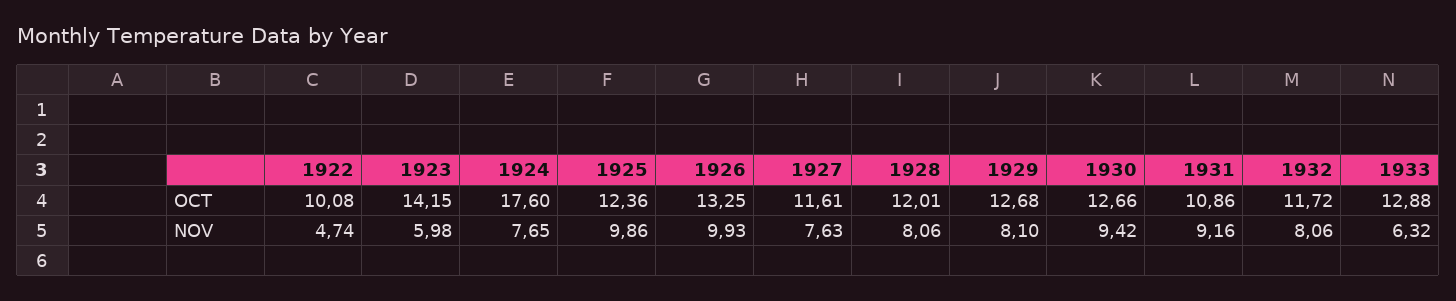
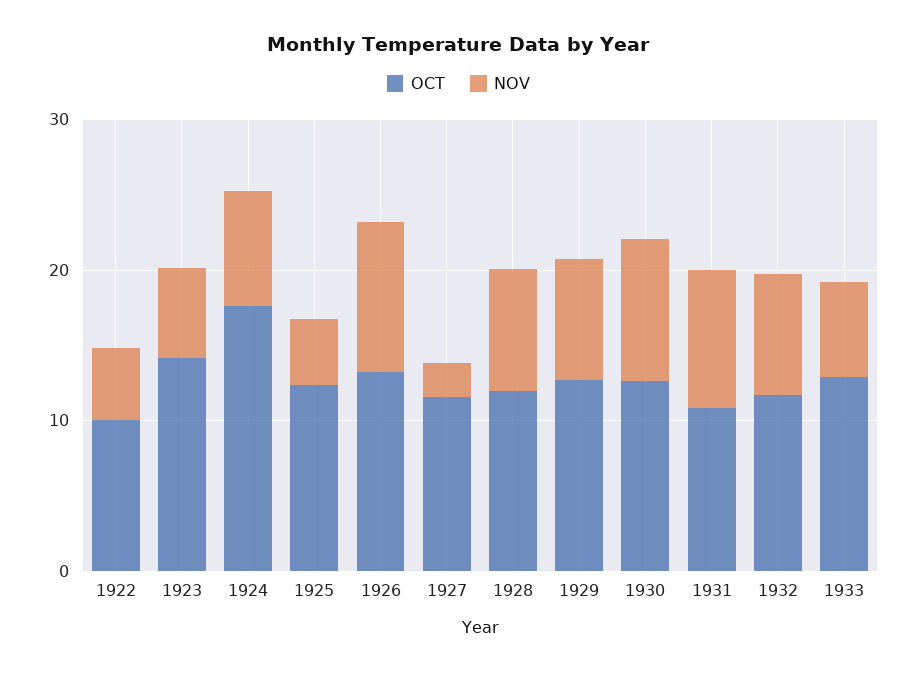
NOV, 1925: 9.86 -> 4
NOV, 1927: 7.63 -> 2

